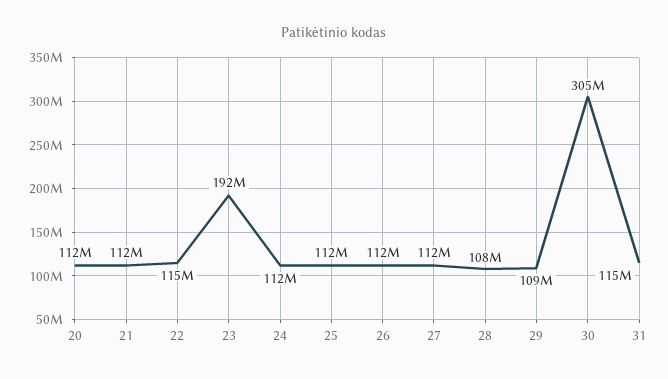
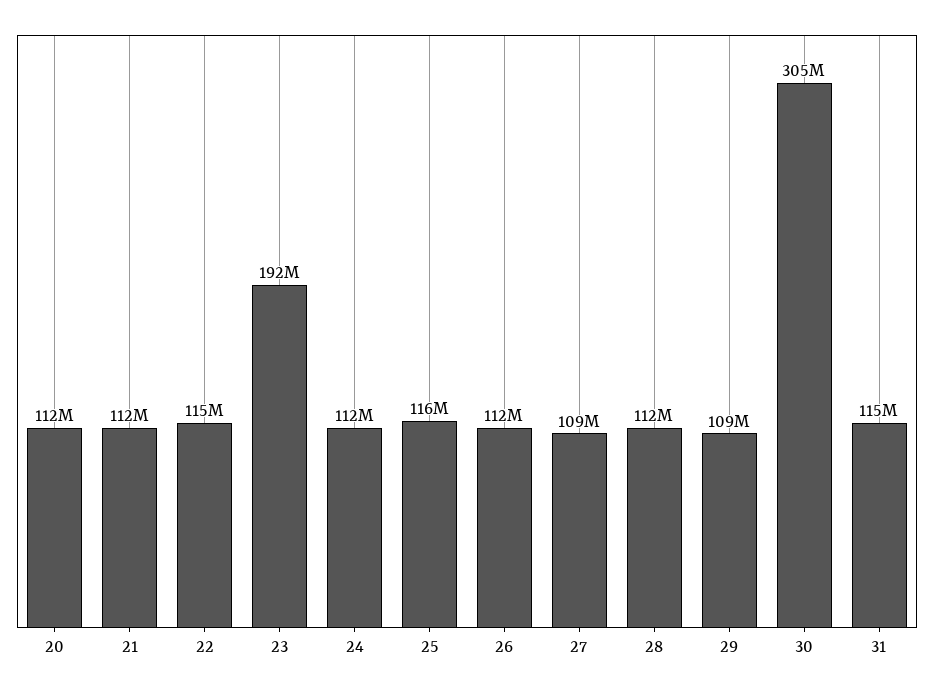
25: 112000000 -> 116000000
27: 112000000 -> 109000000
28: 108000000 -> 112000000

